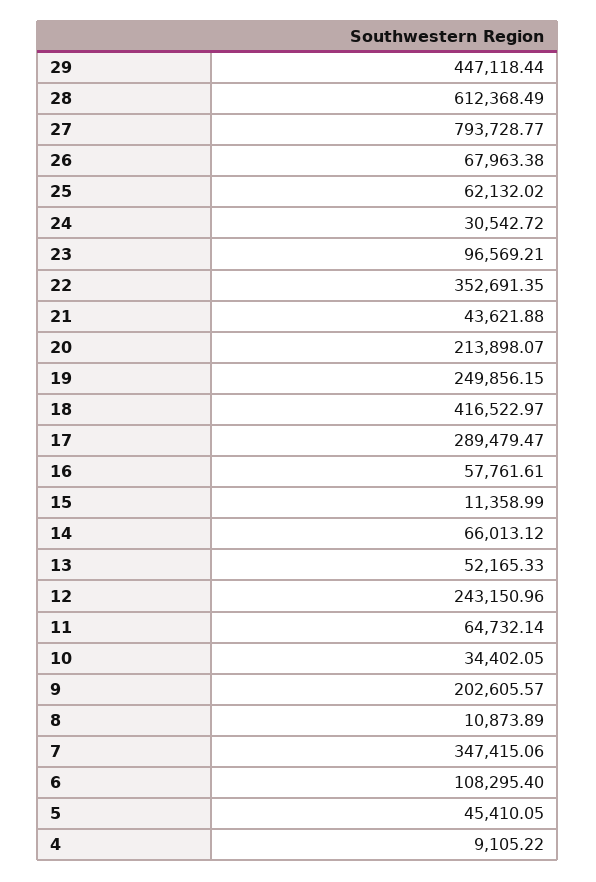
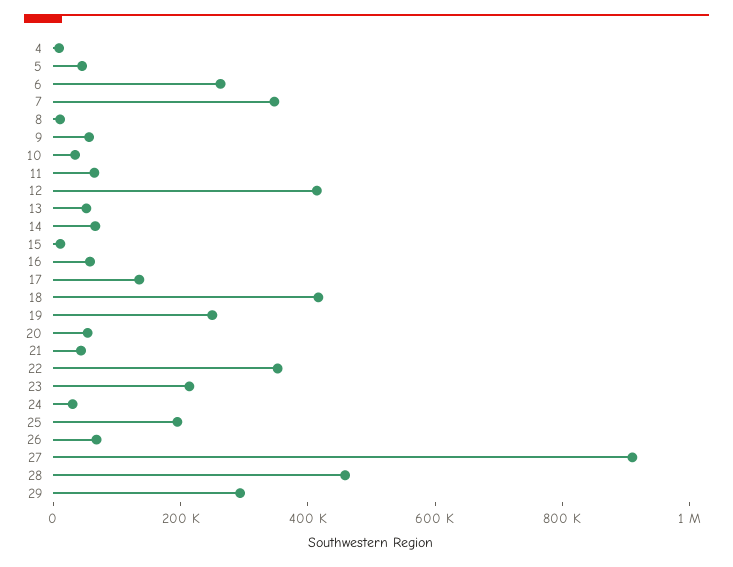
29: 447118.44 -> 300000
28: 612368.49 -> 450000
27: 793728.77 -> 900000
25: 62132.02 -> 200000
23: 96569.21 -> 200000
20: 213898.07 -> 50000
17: 289479.47 -> 150000
12: 243150.96 -> 400000
9: 202605.57 -> 50000
6: 108295.4 -> 250000

